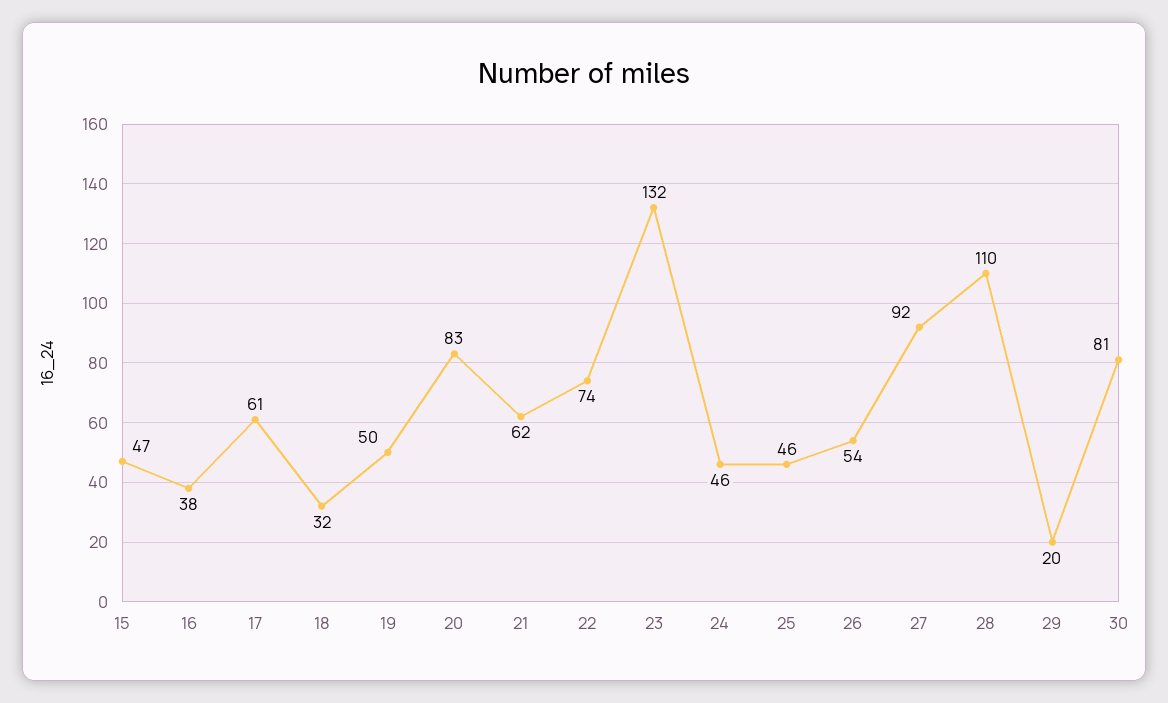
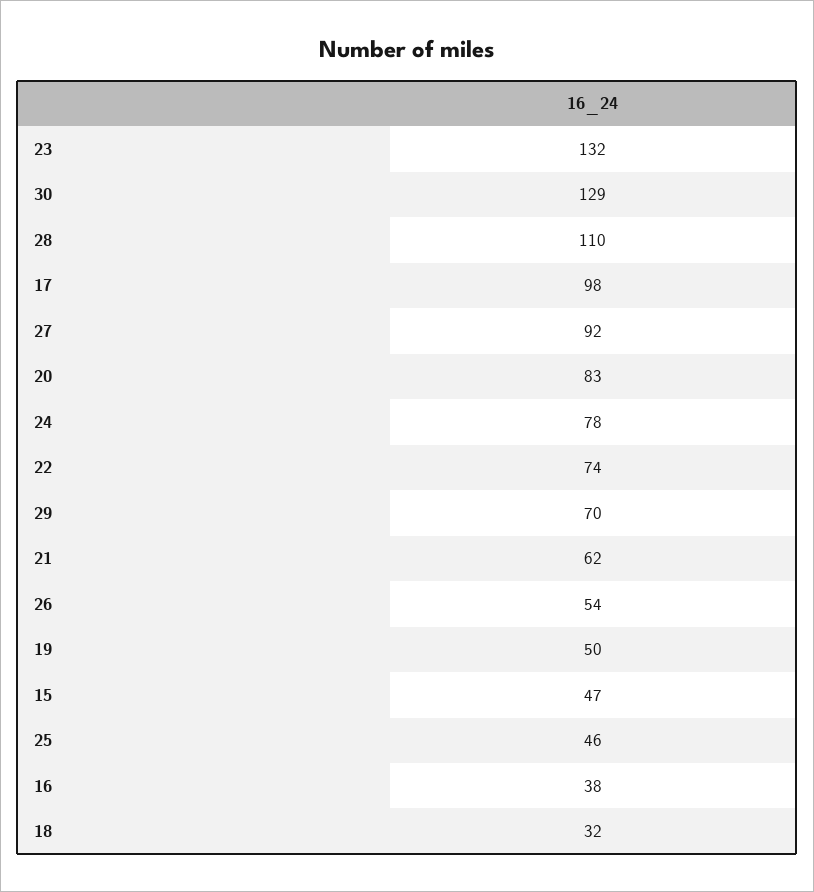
17: 61 -> 98
24: 46 -> 78
29: 20 -> 70
30: 81 -> 129

